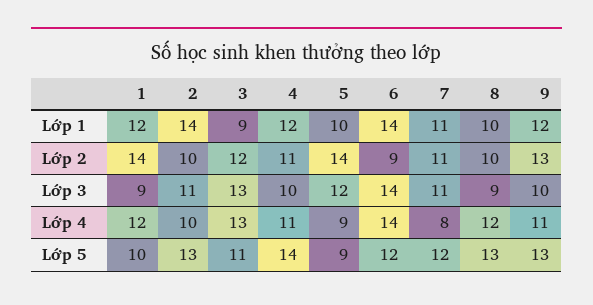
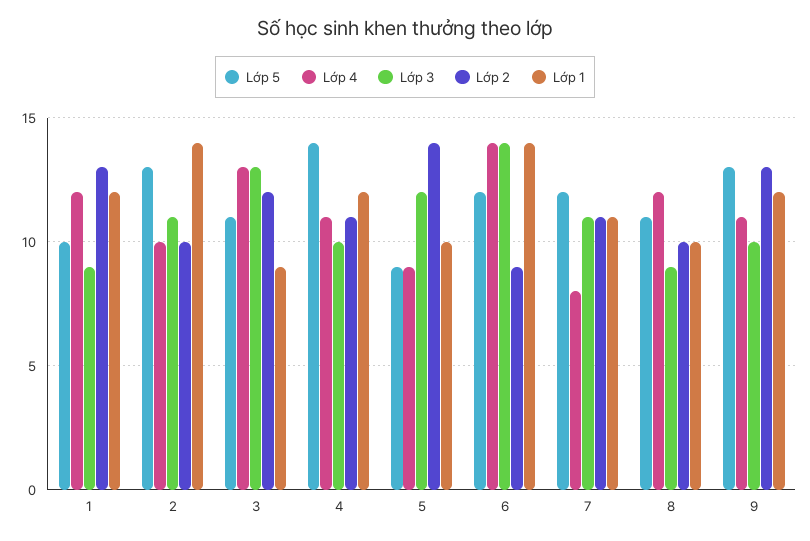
Lớp 2, 1: 14 -> 13
Lớp 5, 8: 13 -> 11

